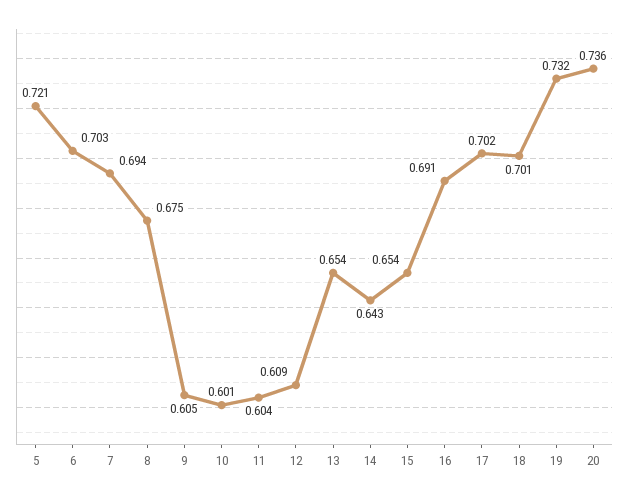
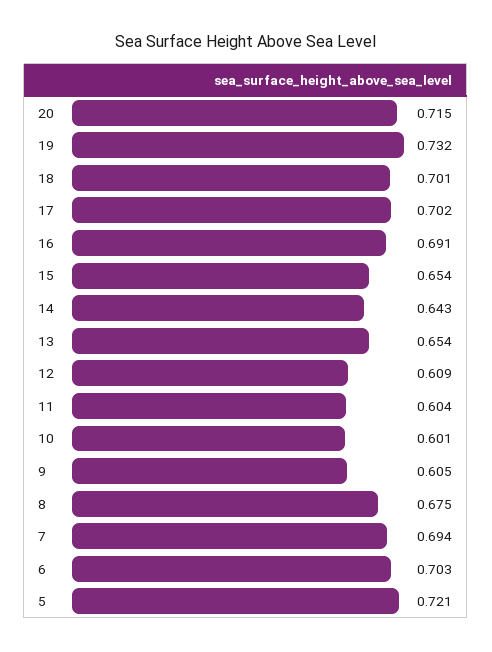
20: 0.736 -> 0.715

